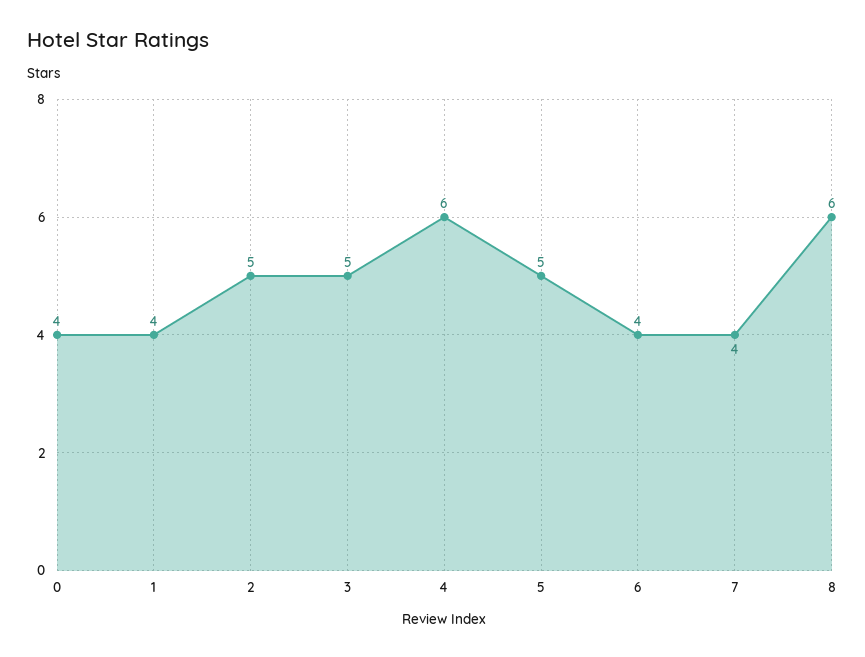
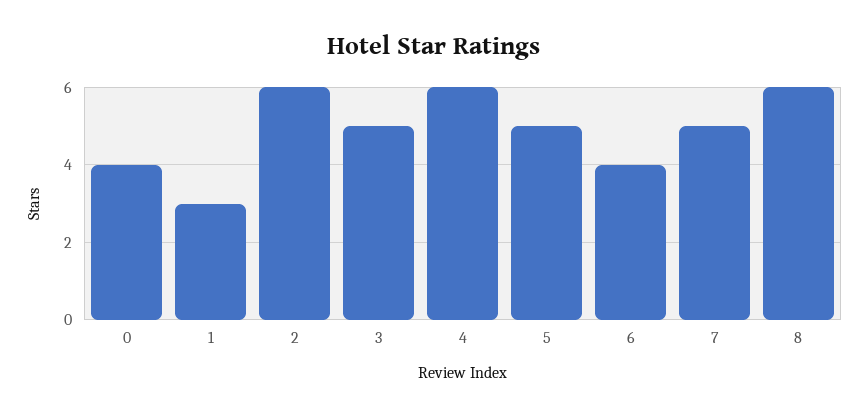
1: 4 -> 3
2: 5 -> 6
7: 4 -> 5

